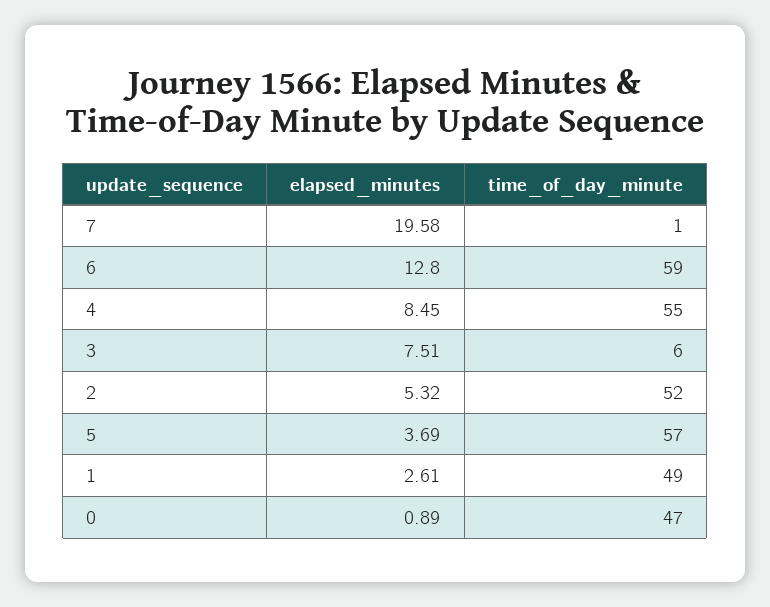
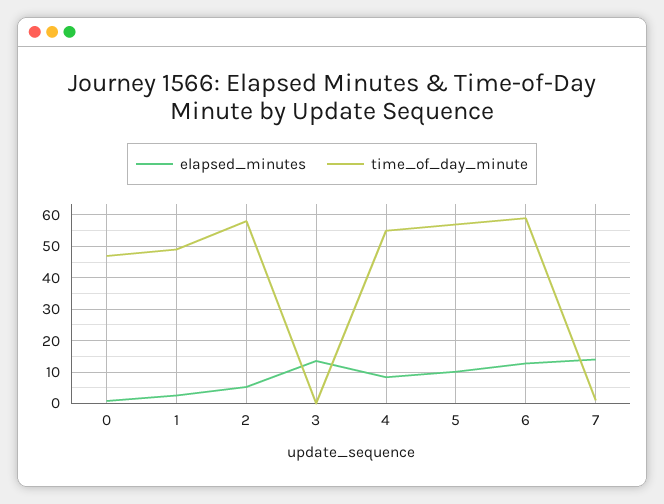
elapsed_minutes, 7: 19.58 -> 14
elapsed_minutes, 3: 7.51 -> 14
time_of_day_minute, 3: 6 -> 0
time_of_day_minute, 2: 52 -> 58
elapsed_minutes, 5: 3.69 -> 10

